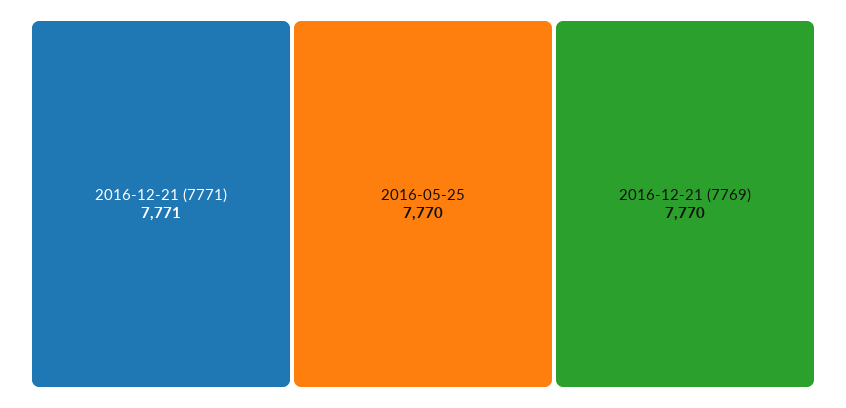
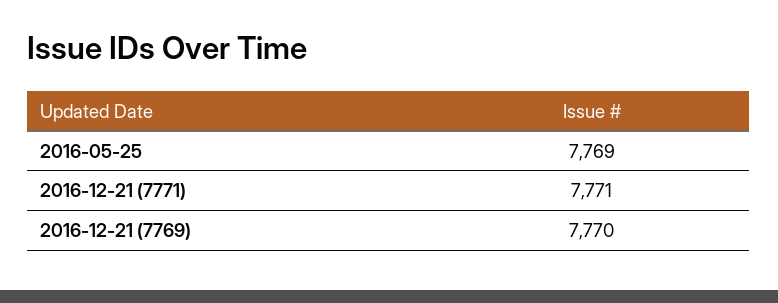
2016-05-25: 7770 -> 7769

